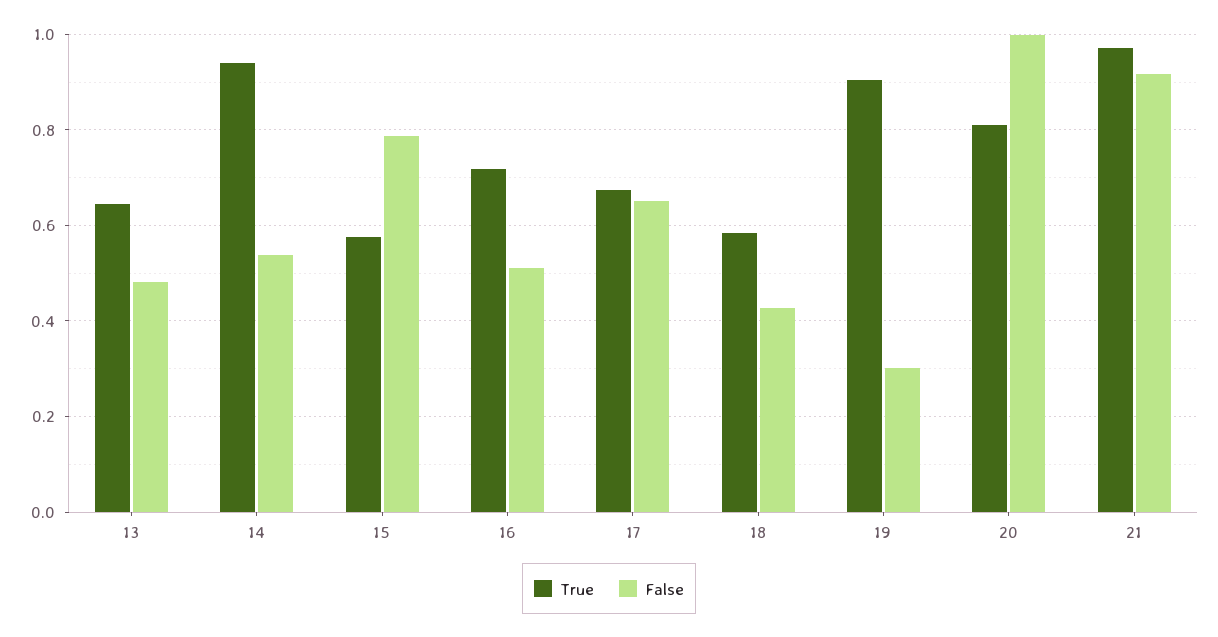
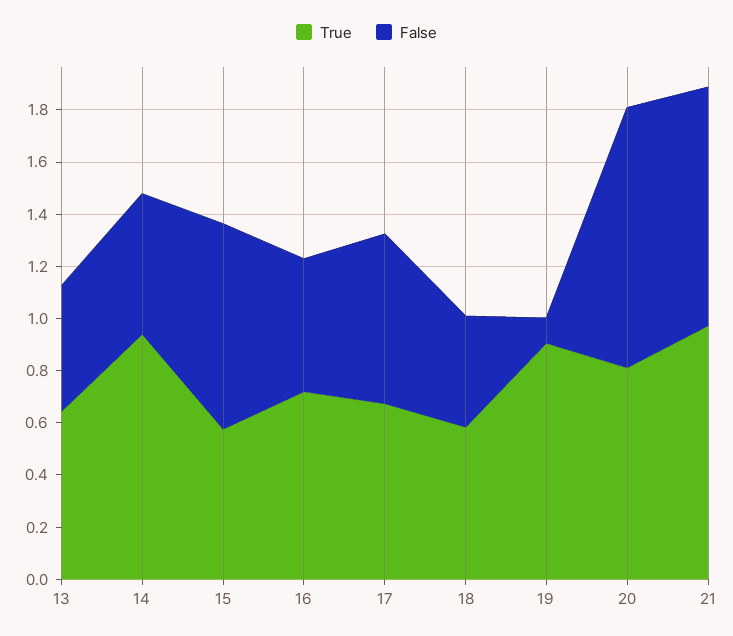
False, 19: 0.3 -> 0.1

